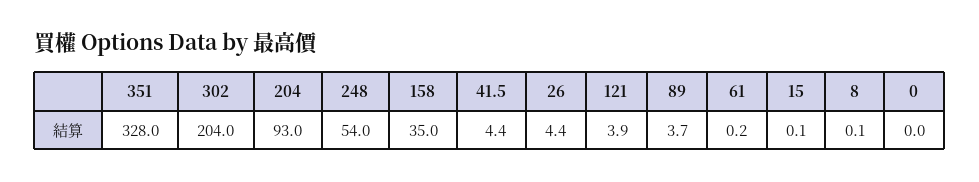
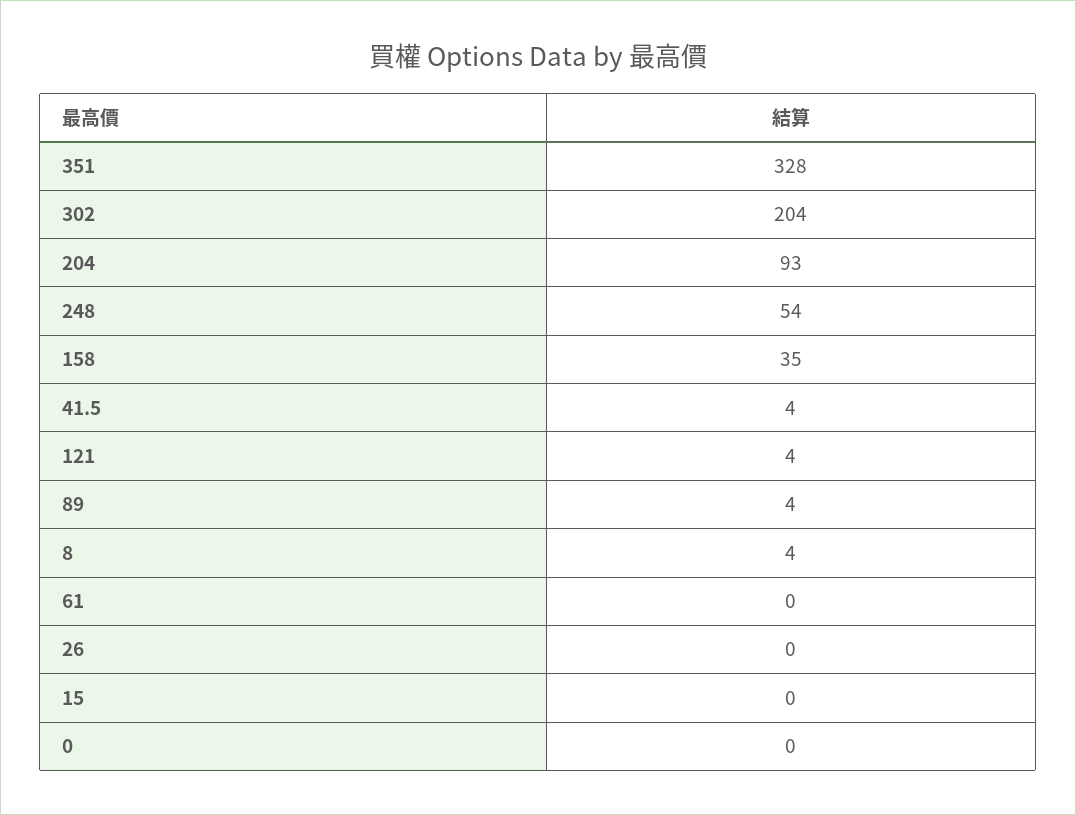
26: 4.4 -> 0
8: 0.1 -> 4

